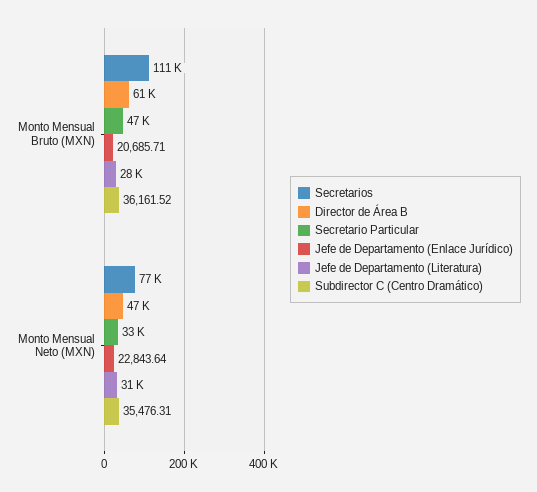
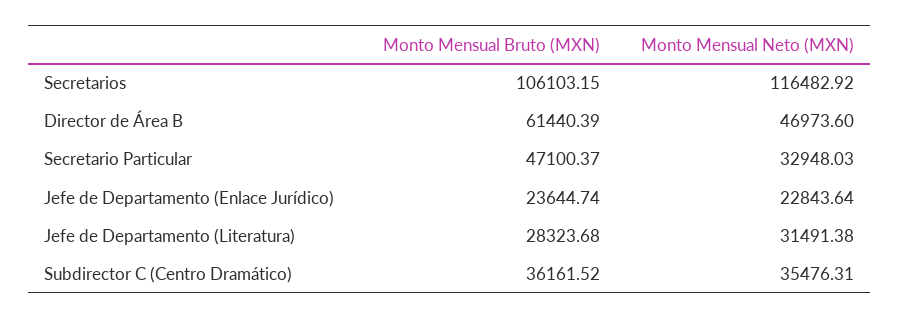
Secretarios, Monto Mensual Bruto (MXN): 111000 -> 106103.15
Jefe de Departamento (Enlace Jurídico), Monto Mensual Bruto (MXN): 20685.71 -> 23644.74
Secretarios, Monto Mensual Neto (MXN): 77000 -> 116482.92

